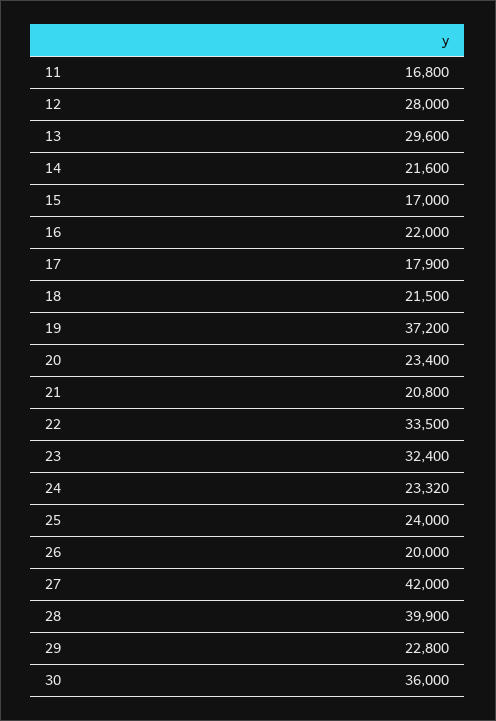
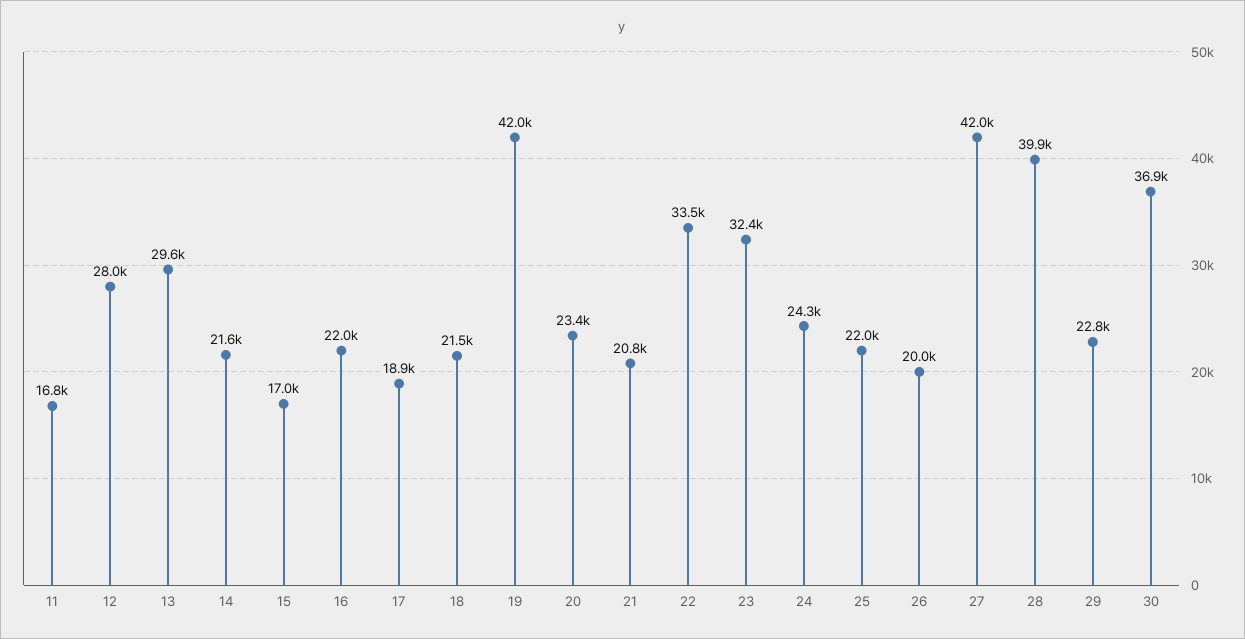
17: 17900 -> 18900
19: 37200 -> 42000
24: 23320 -> 24300
25: 24000 -> 22000
30: 36000 -> 36900

